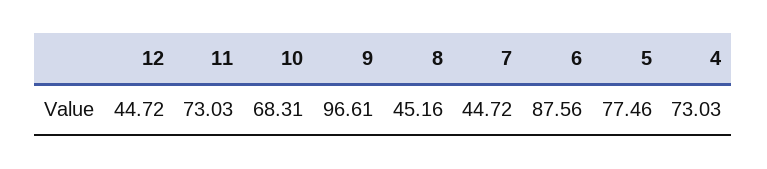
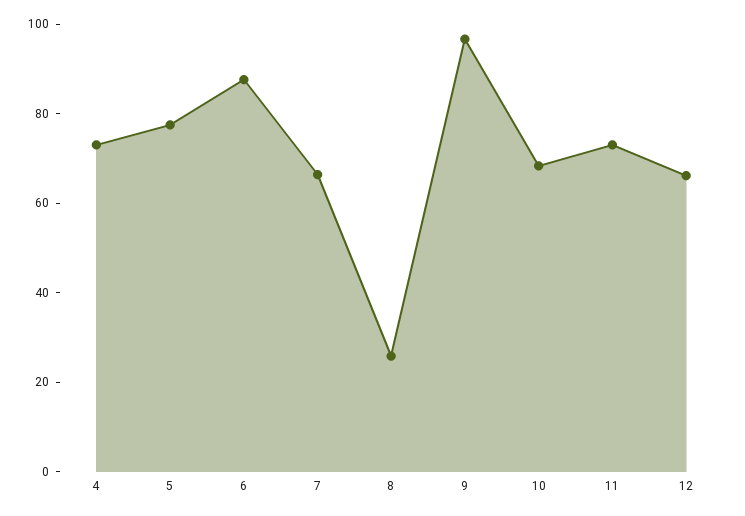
12: 44.72 -> 65
8: 45.16 -> 25
7: 44.72 -> 65

